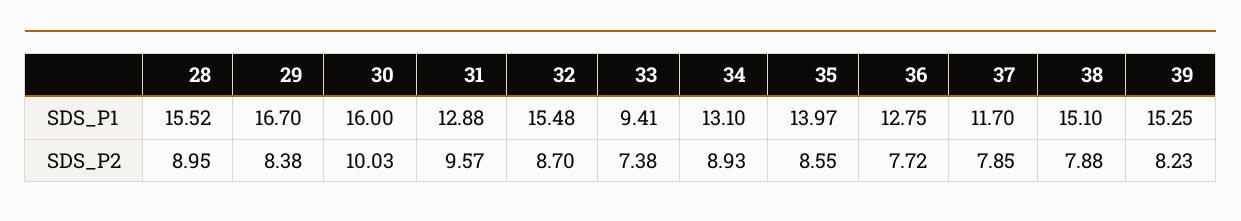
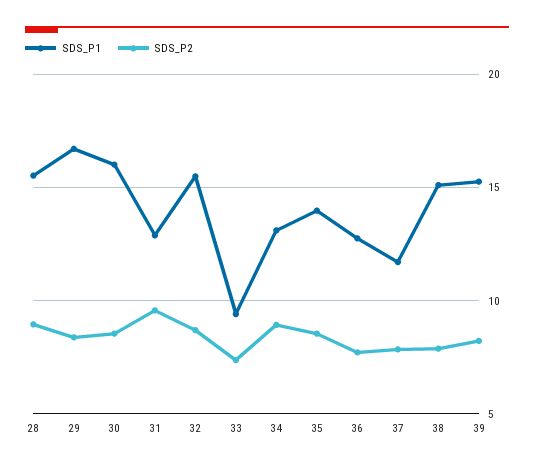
SDS_P2, 30: 10.03 -> 8.5

